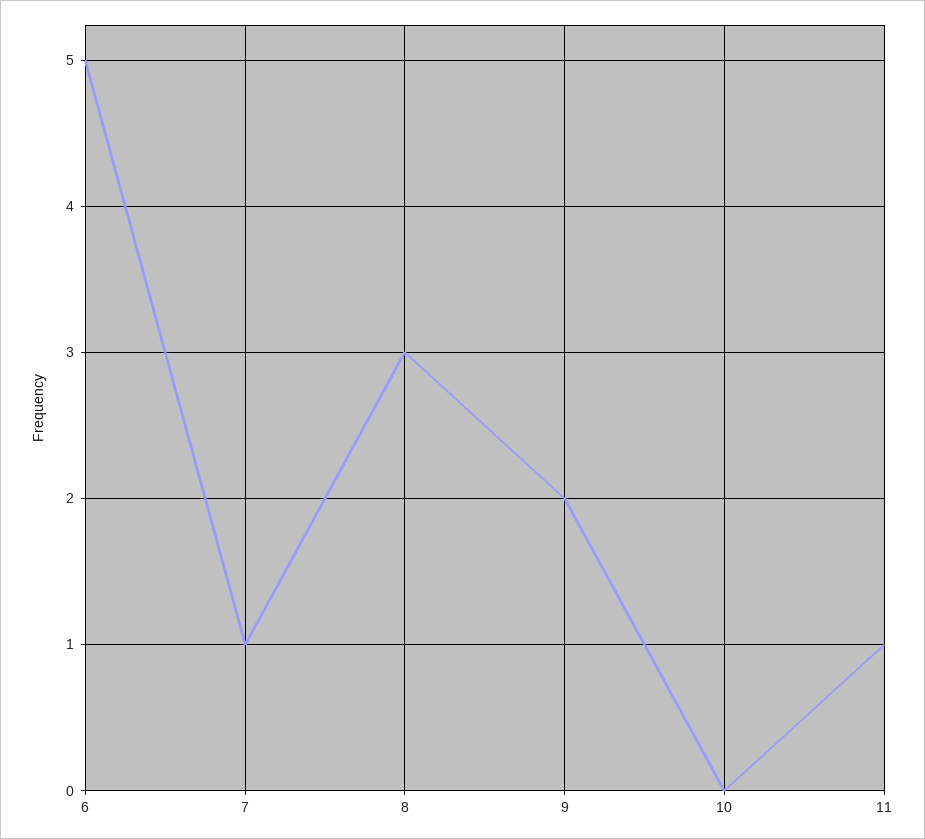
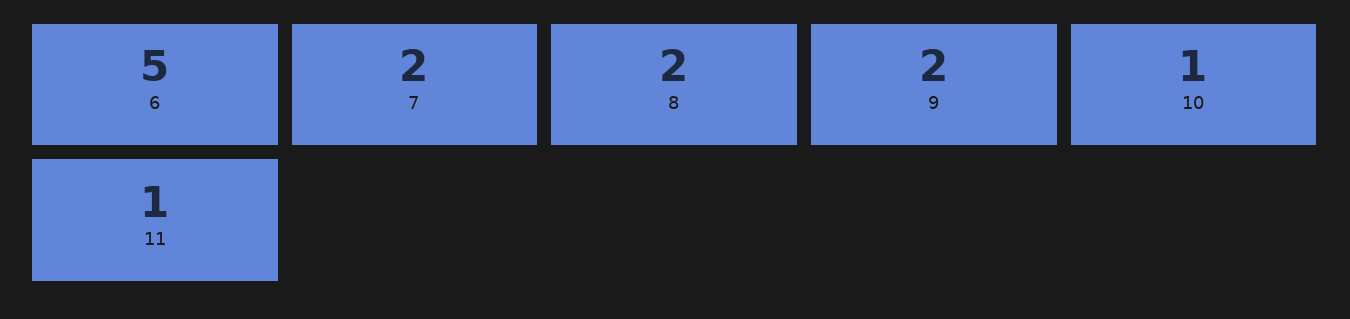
7: 1 -> 2
8: 3 -> 2
10: 0 -> 1

